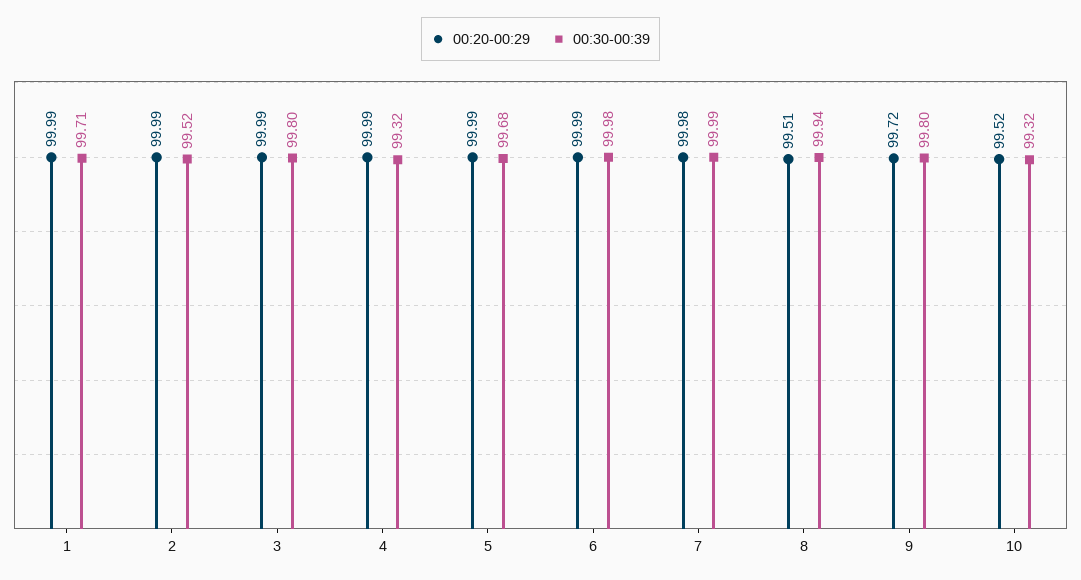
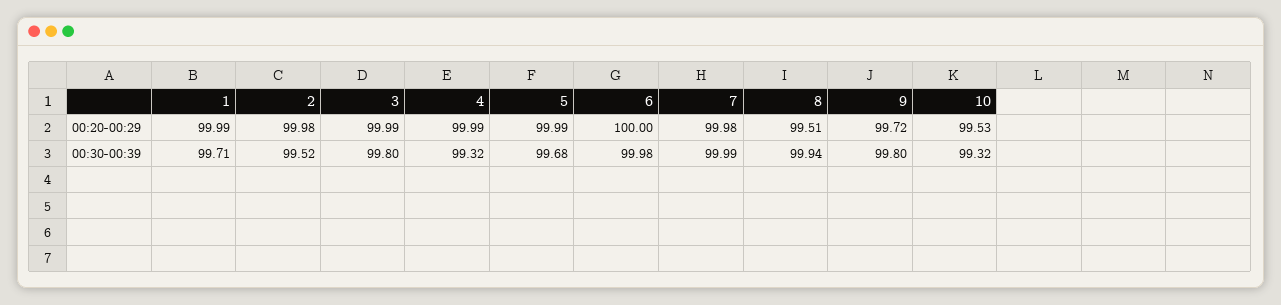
00:20-00:29, 2: 99.99 -> 99.98
00:20-00:29, 6: 99.99 -> 100
00:20-00:29, 10: 99.52 -> 99.53

